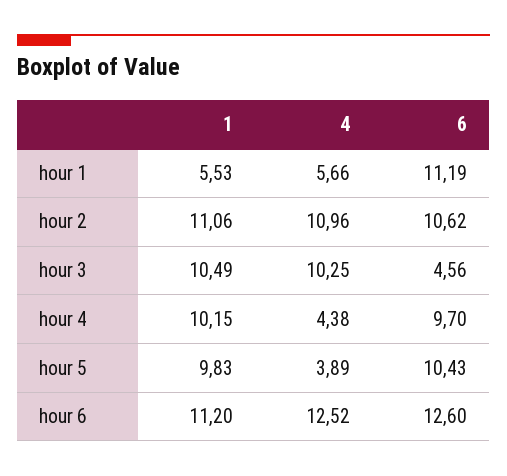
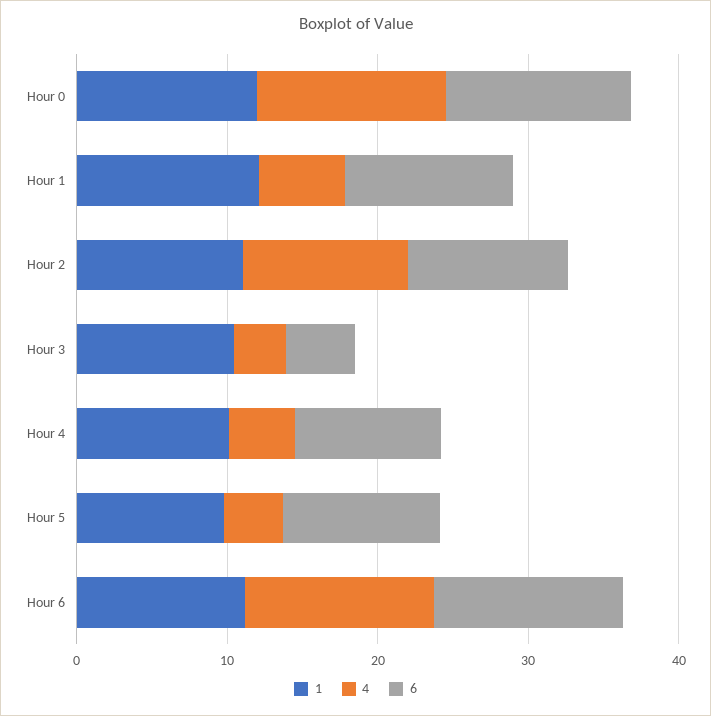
1, hour 1: 5.53 -> 12
4, hour 3: 10.25 -> 4
1, Hour 0: none -> 12
4, Hour 0: none -> 12
6, Hour 0: none -> 12

